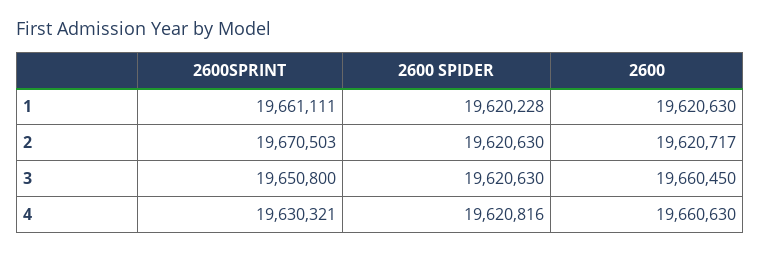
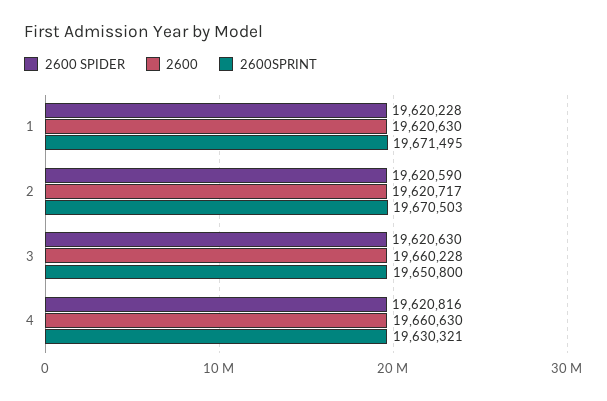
2600SPRINT, 1: 19661111 -> 19671495
2600 SPIDER, 2: 19620630 -> 19620590
2600, 3: 19660450 -> 19660228

